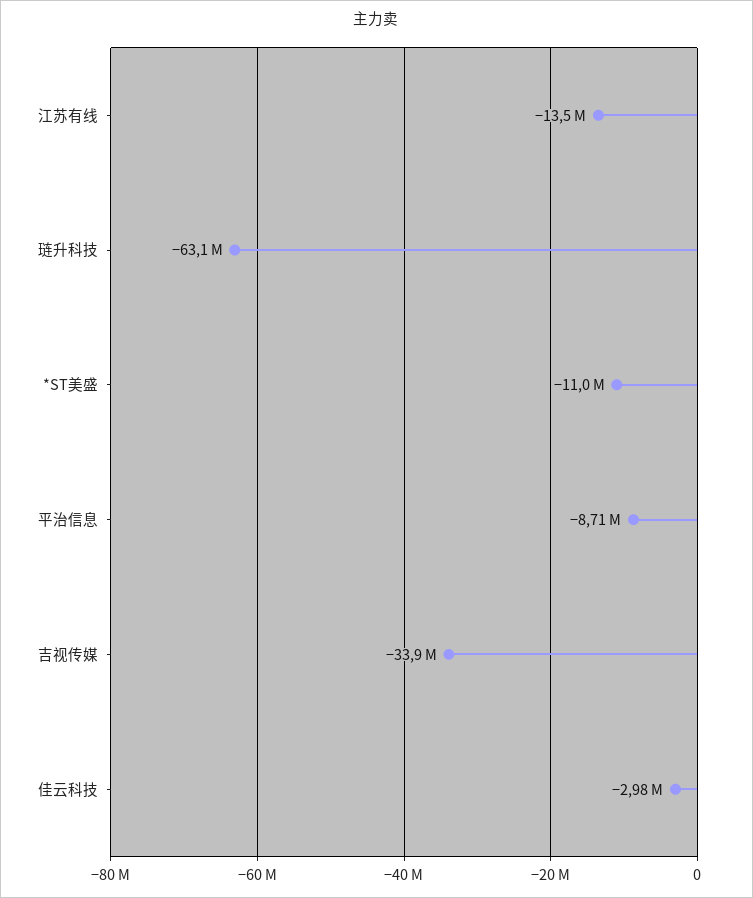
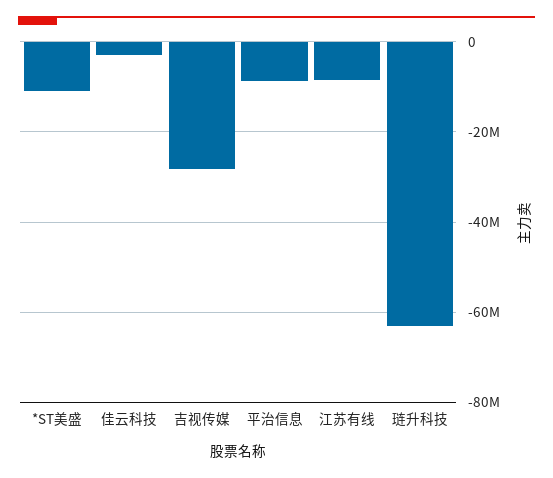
江苏有线: -13500000 -> -8000000
吉视传媒: -33900000 -> -28000000

